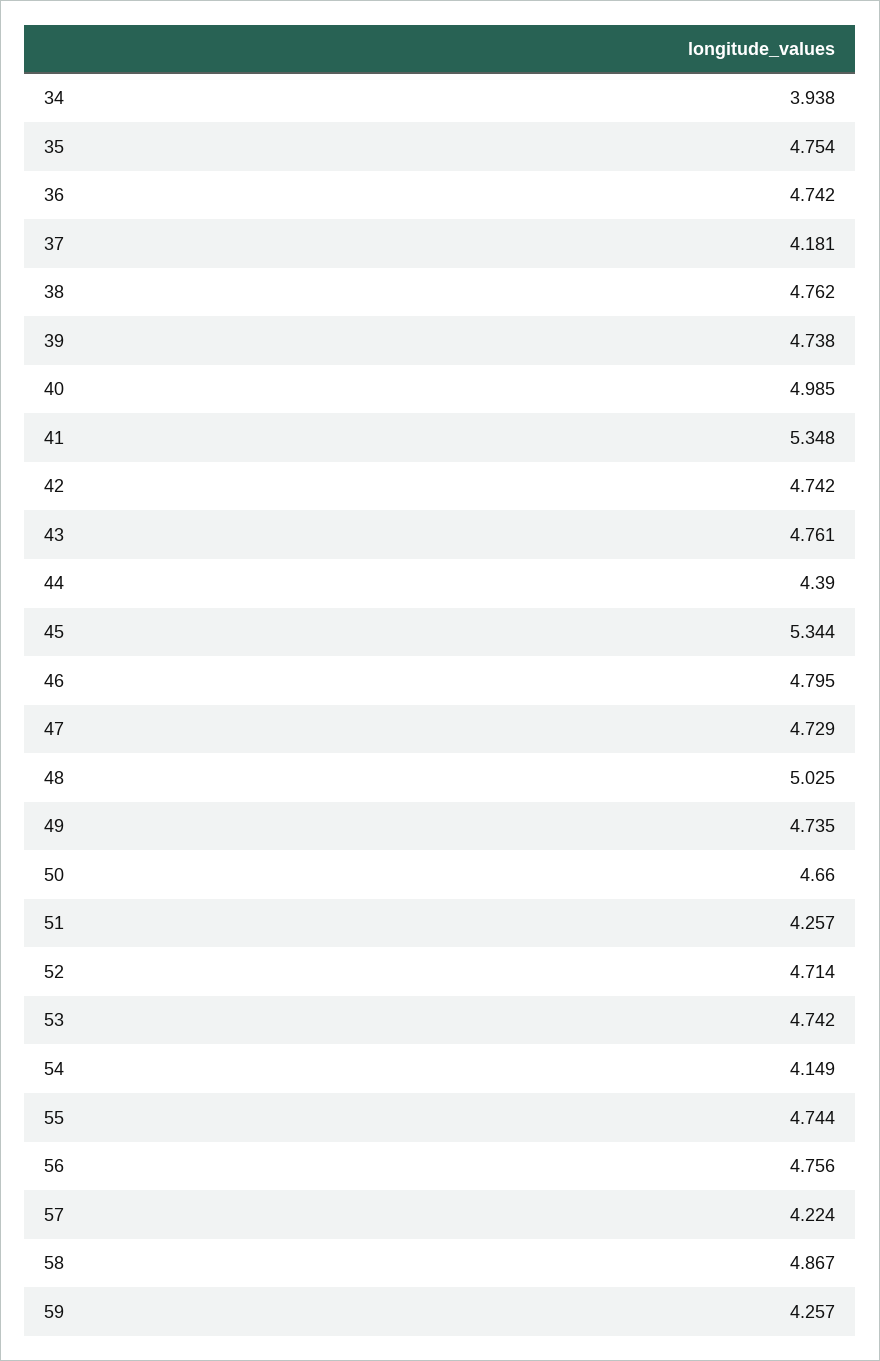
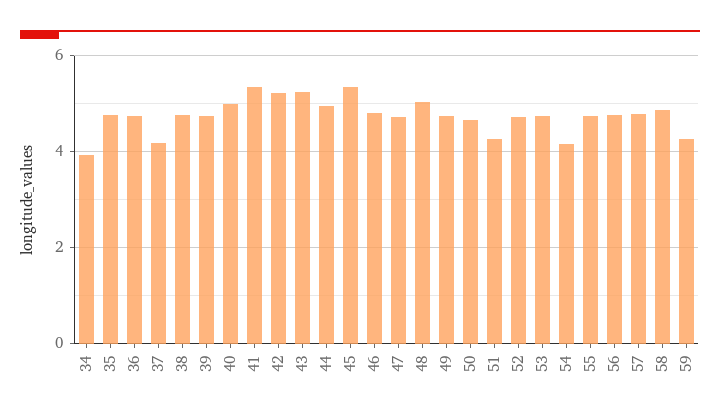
42: 4.742 -> 5.2
43: 4.761 -> 5.2
44: 4.39 -> 5
57: 4.224 -> 4.8

